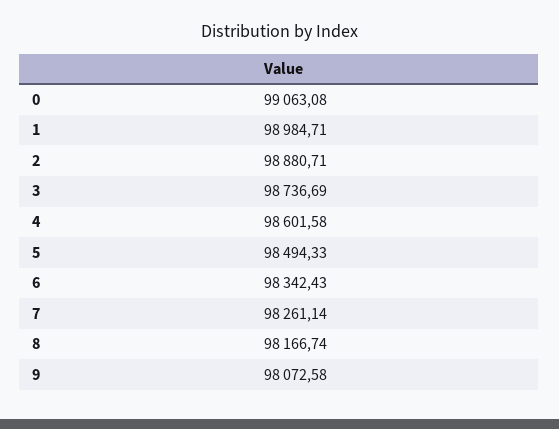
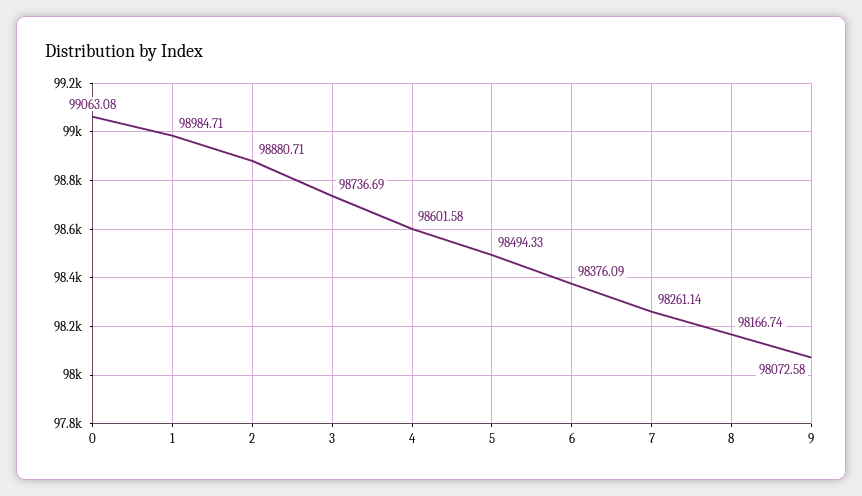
6: 98342.43 -> 98376.09

